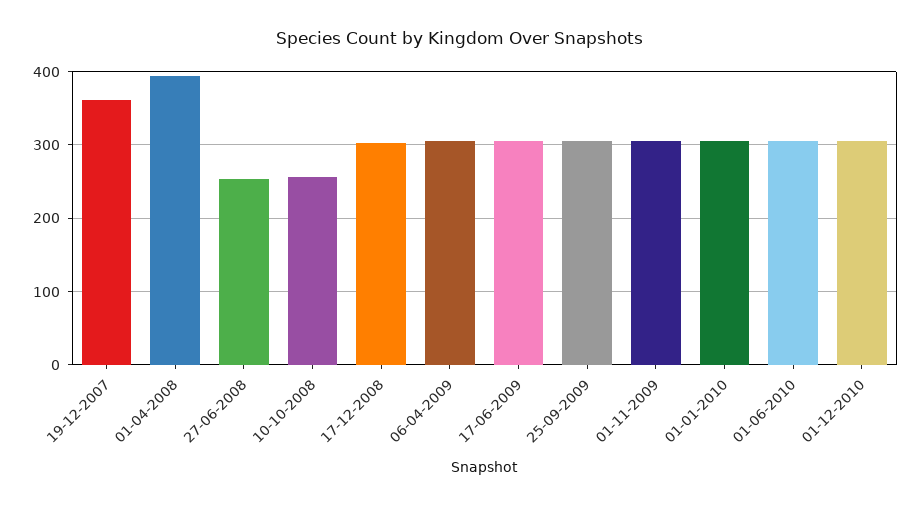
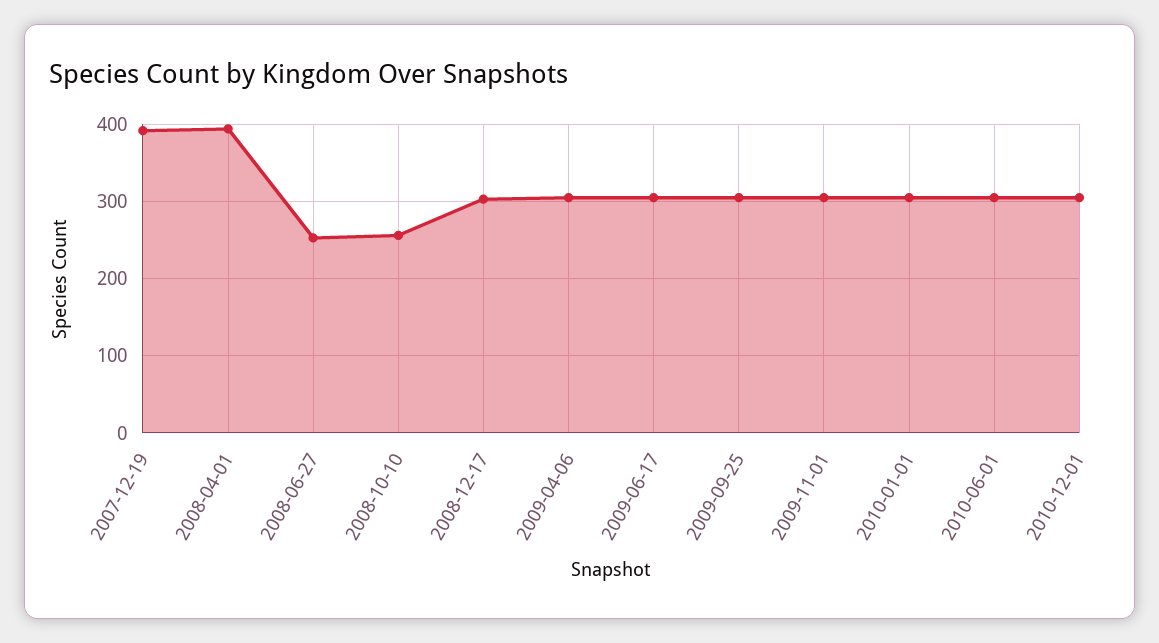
19-12-2007: 360 -> 390

